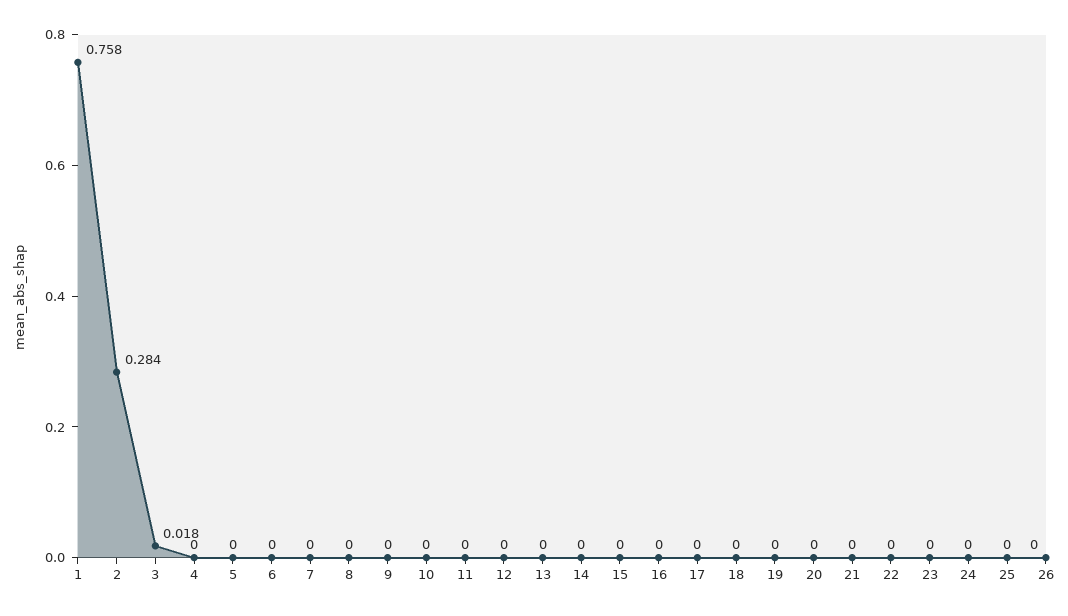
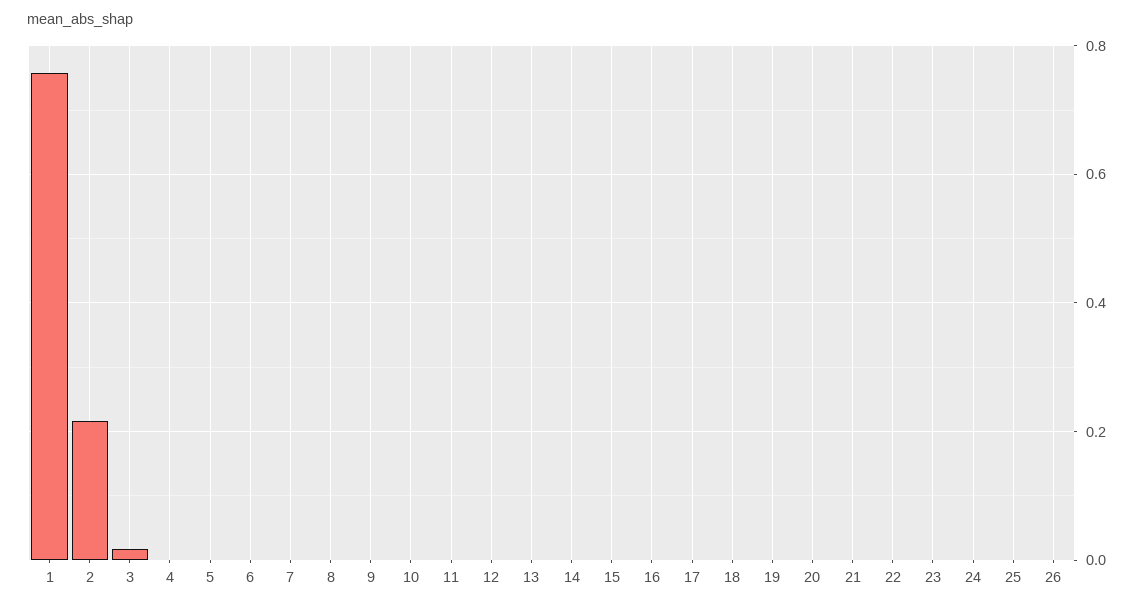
2: 0.284 -> 0.22

